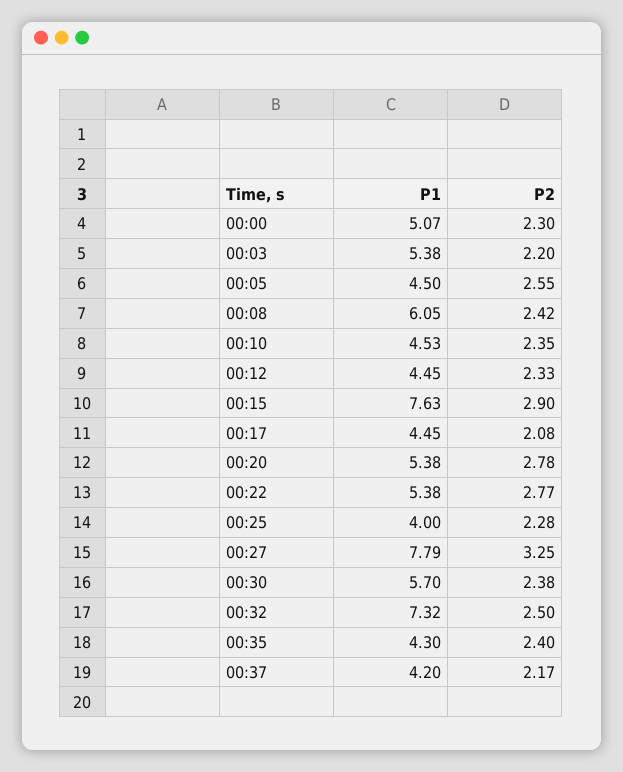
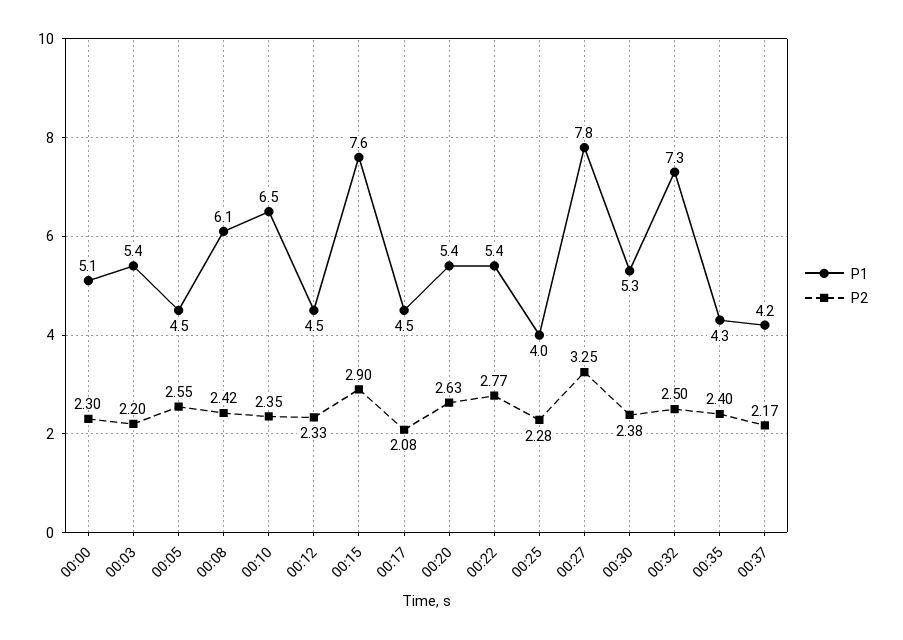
P1, 00:10: 4.53 -> 6.5
P2, 00:20: 2.78 -> 2.63
P1, 00:30: 5.7 -> 5.3

